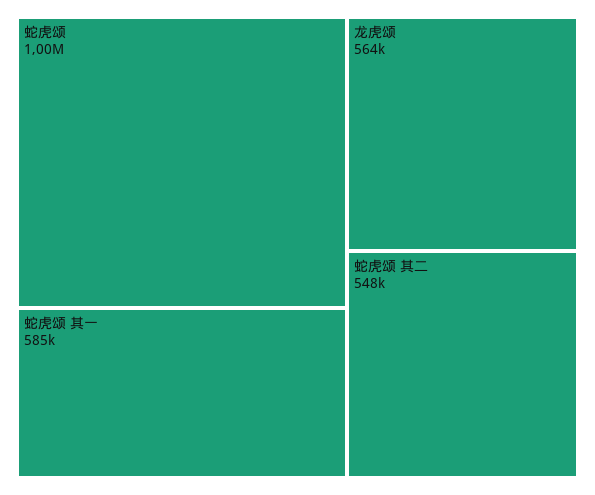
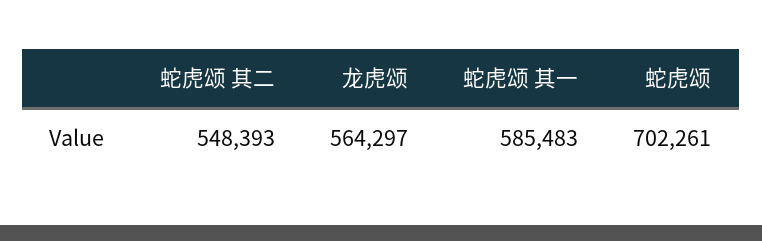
蛇虎颂: 1000000 -> 702261

